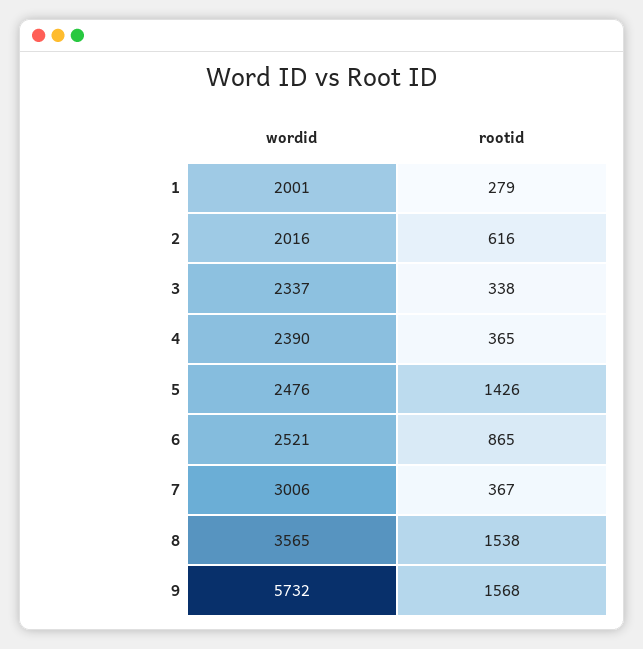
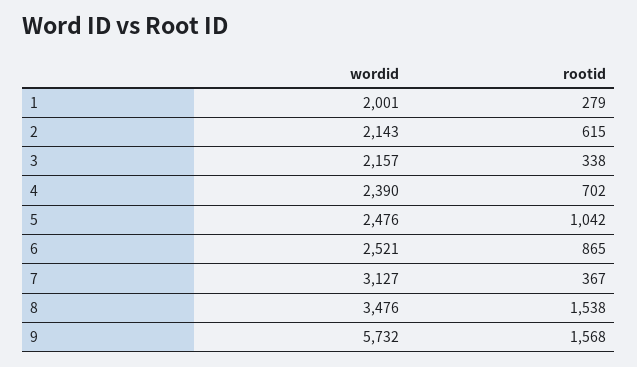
wordid, 2: 2016 -> 2143
rootid, 2: 616 -> 615
wordid, 3: 2337 -> 2157
rootid, 4: 365 -> 702
rootid, 5: 1426 -> 1042
wordid, 7: 3006 -> 3127
wordid, 8: 3565 -> 3476

